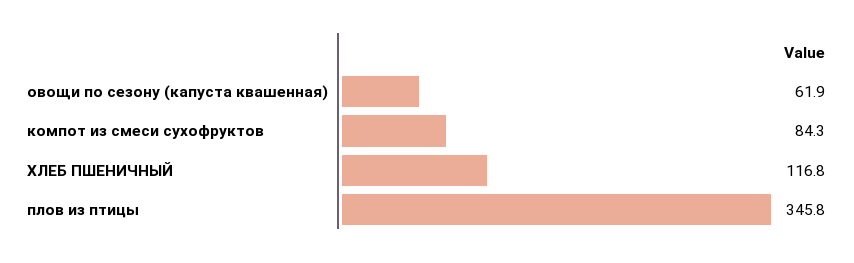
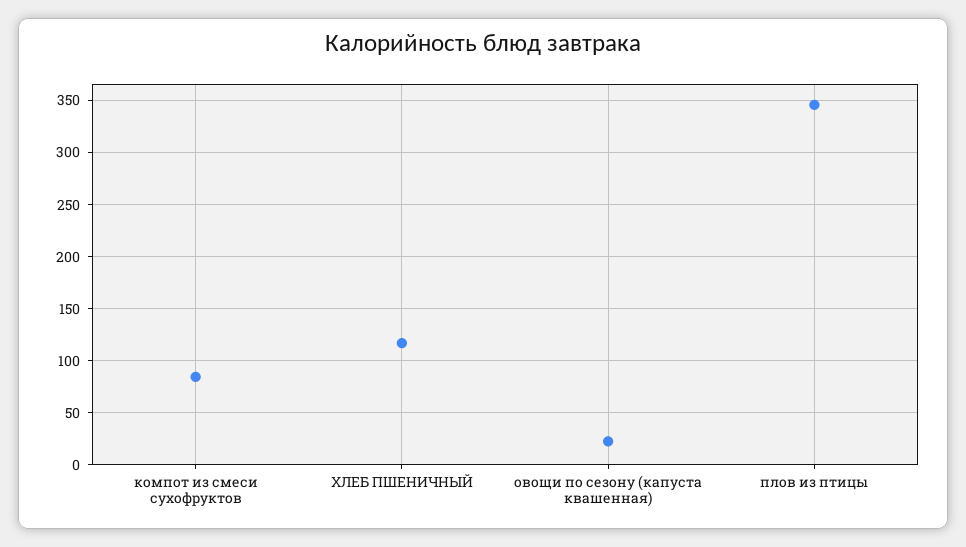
овощи по сезону (капуста квашенная): 61.9 -> 20

